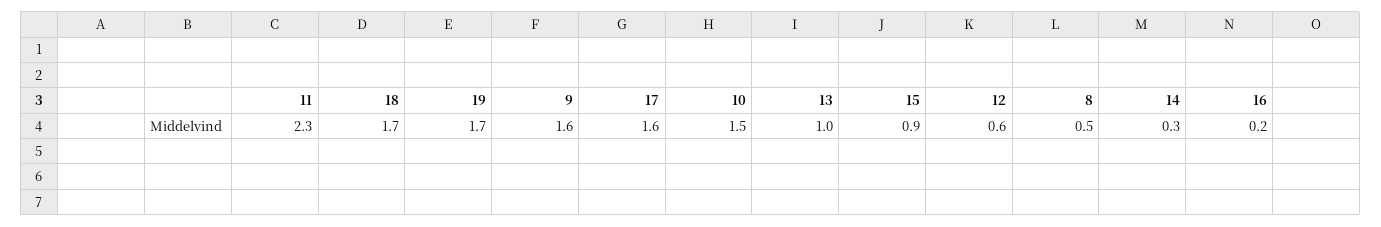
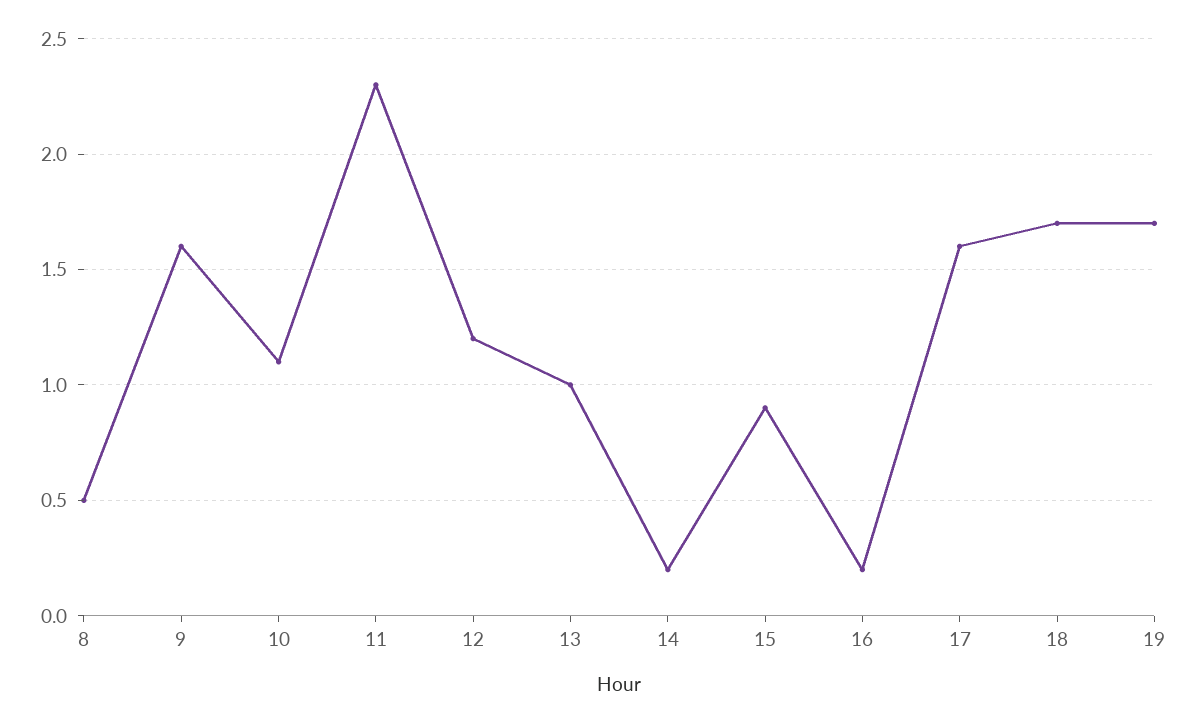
10: 1.5 -> 1.1
12: 0.6 -> 1.2
14: 0.3 -> 0.2

